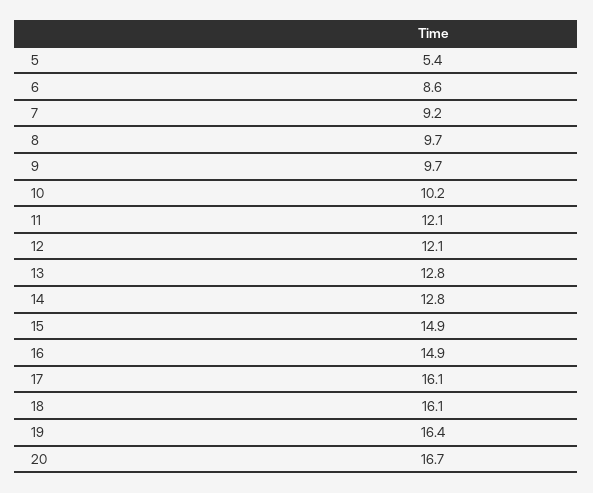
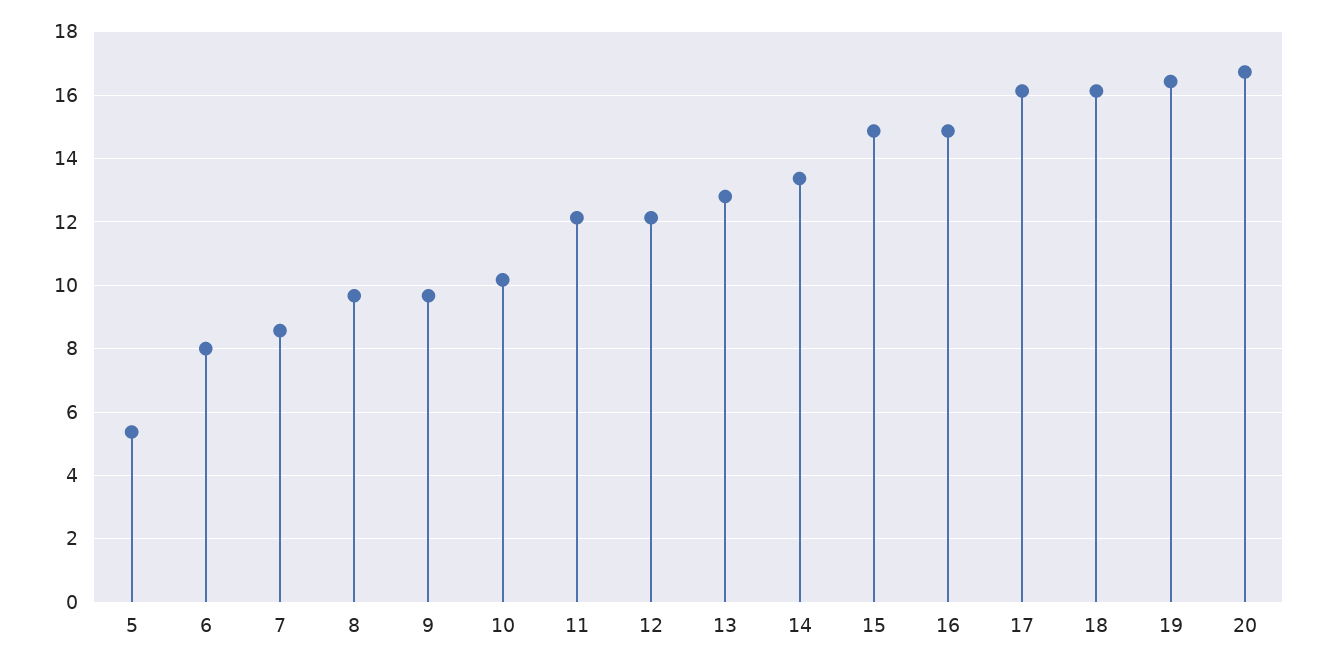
6: 8.6 -> 8
7: 9.2 -> 8.6
14: 12.8 -> 13.4

